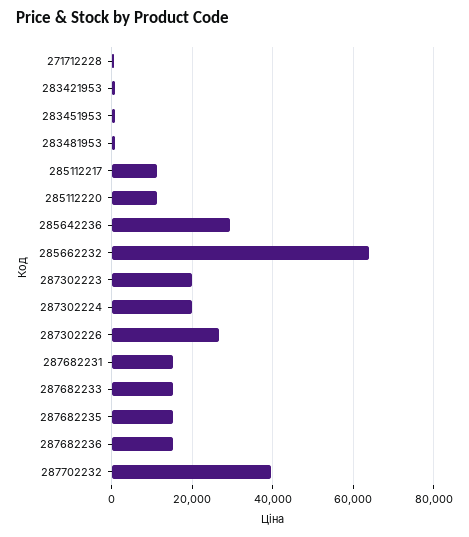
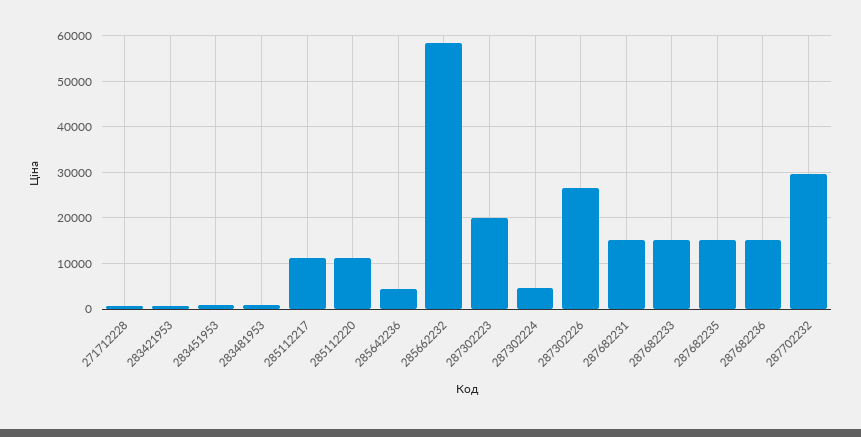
285642236: 30000 -> 4000
285662232: 64000 -> 58000
287302224: 20000 -> 4000
287702232: 40000 -> 30000

